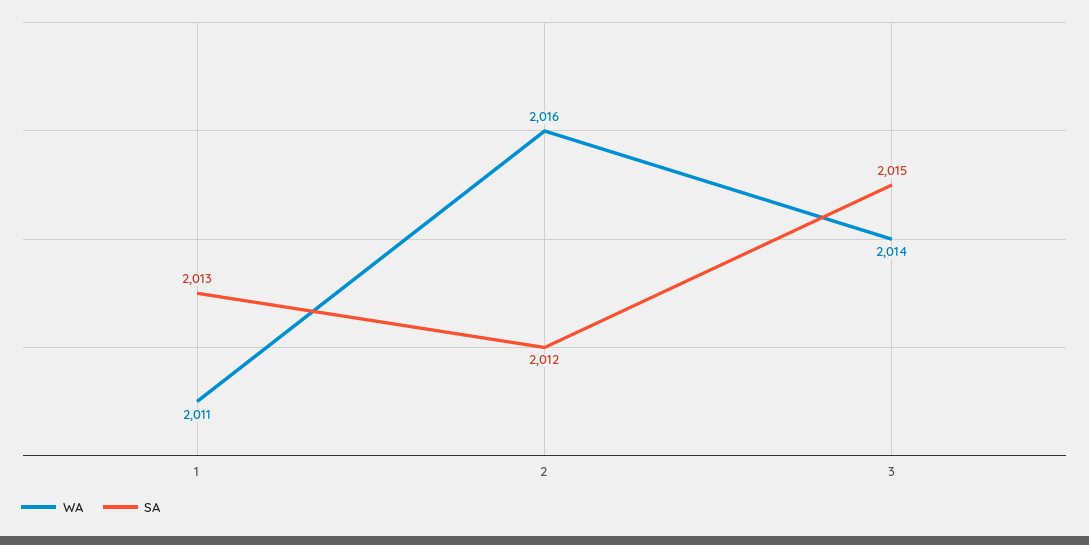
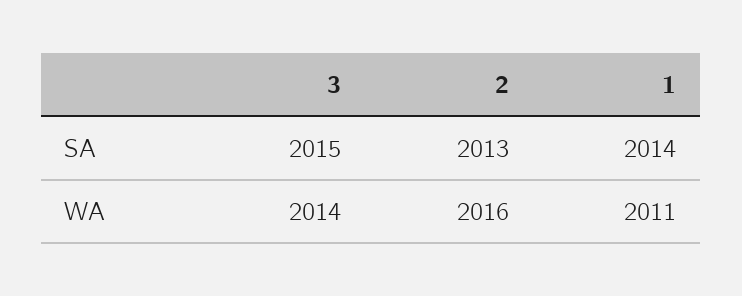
SA, 1: 2013 -> 2014
SA, 2: 2012 -> 2013

